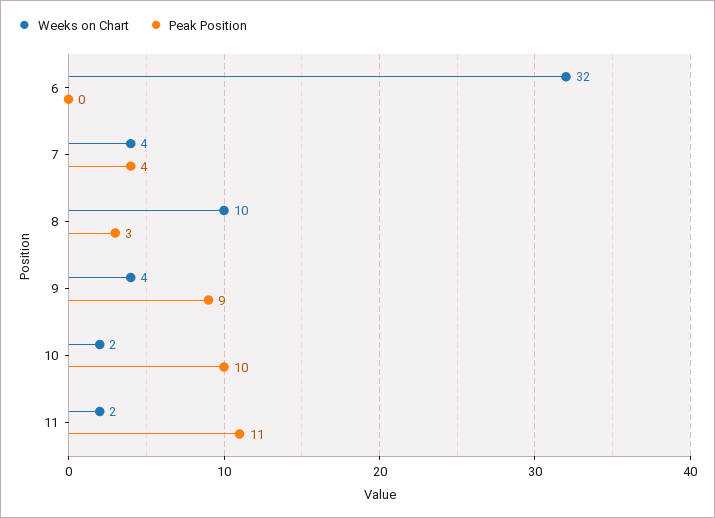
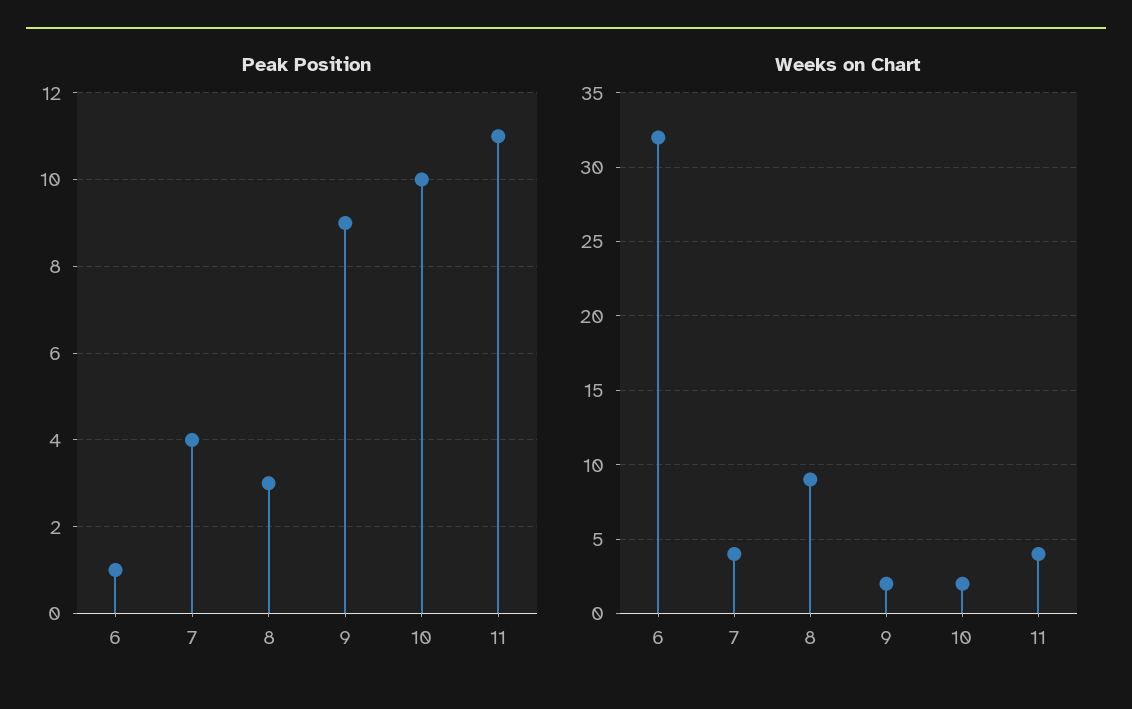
Peak Position, 6: 0 -> 1
Weeks on Chart, 8: 10 -> 9
Weeks on Chart, 9: 4 -> 2
Weeks on Chart, 11: 2 -> 4

